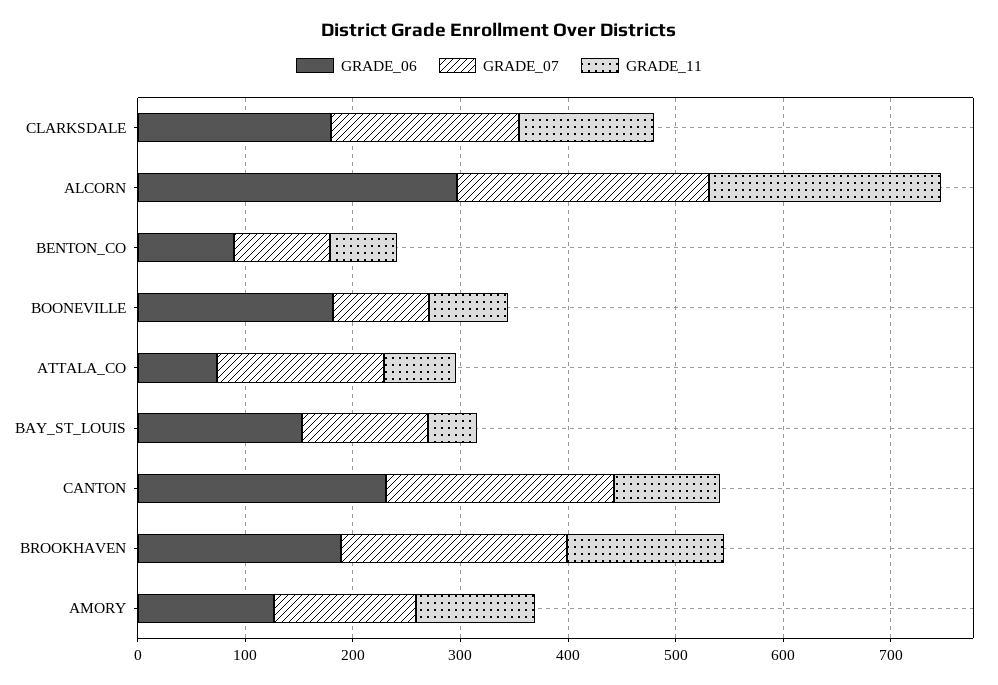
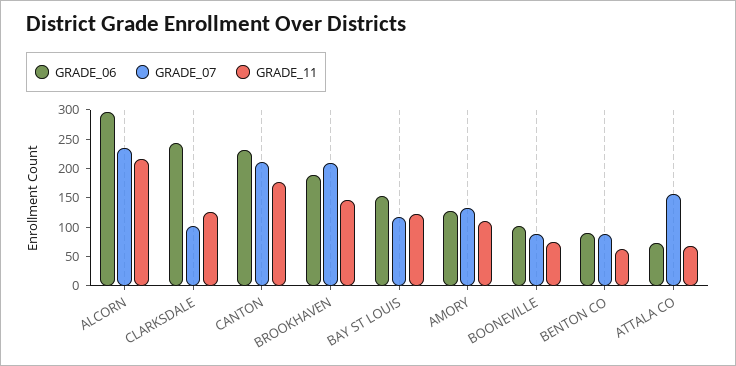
GRADE_06, CLARKSDALE: 180 -> 250
GRADE_07, CLARKSDALE: 180 -> 100
GRADE_06, BOONEVILLE: 180 -> 100
GRADE_11, BAY_ST_LOUIS: 40 -> 125
GRADE_11, CANTON: 100 -> 175

